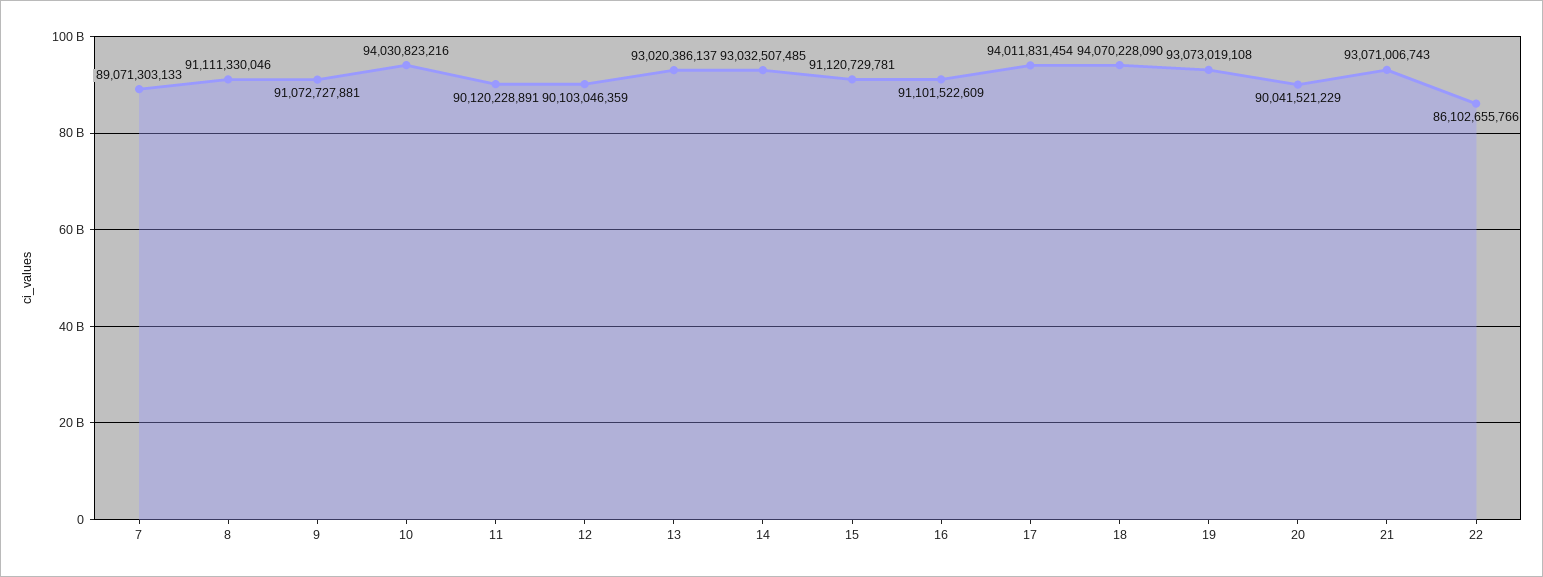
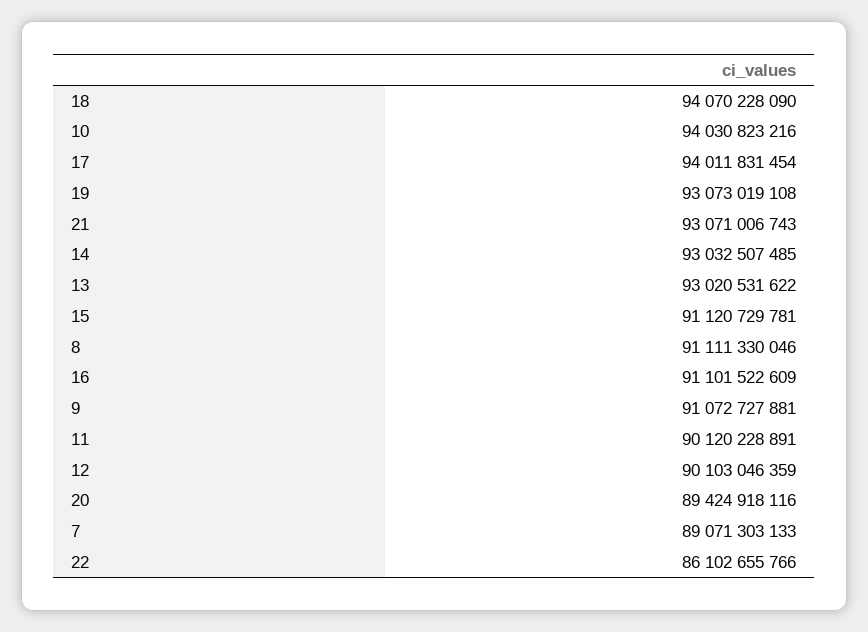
13: 93020386137 -> 93020531622
20: 90041521229 -> 89424918116

